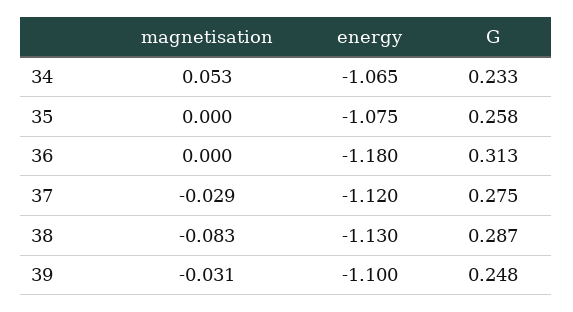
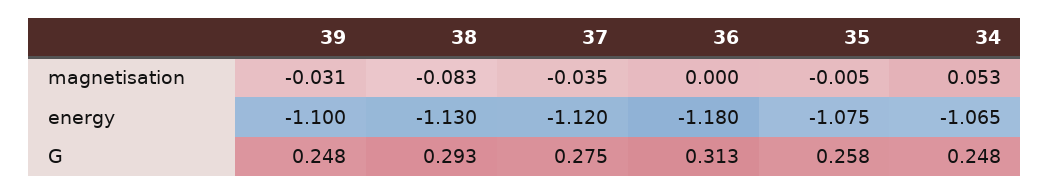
G, 34: 0.233 -> 0.248
magnetisation, 35: 0 -> -0.005
magnetisation, 37: -0.029 -> -0.035
G, 38: 0.287 -> 0.293

